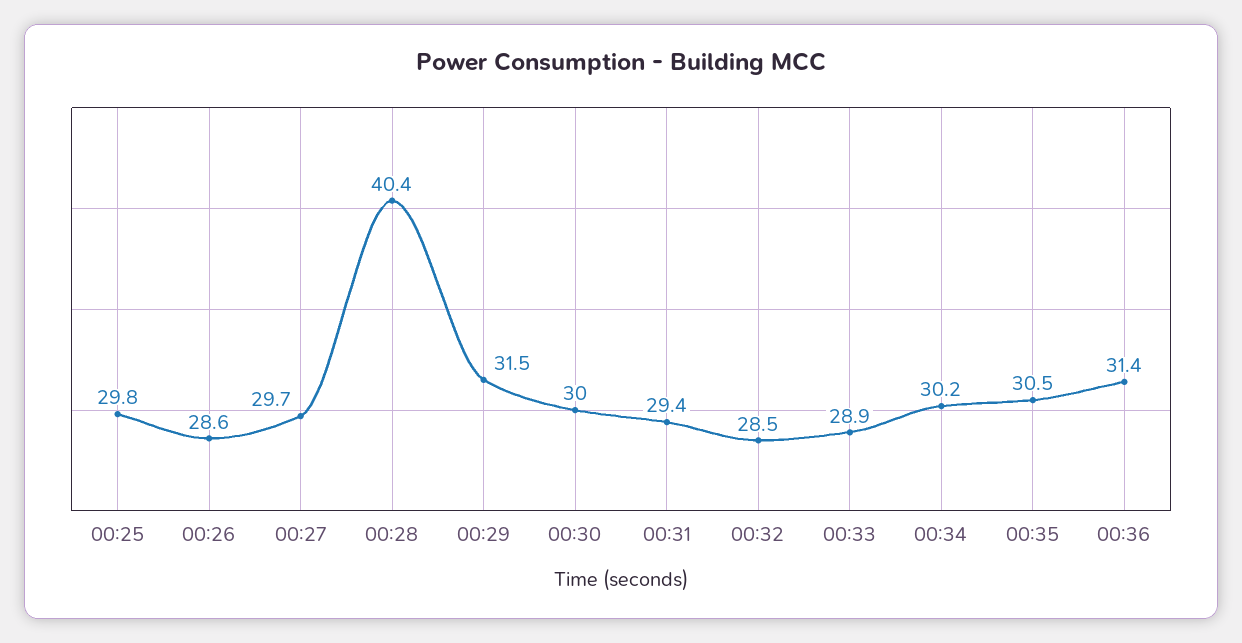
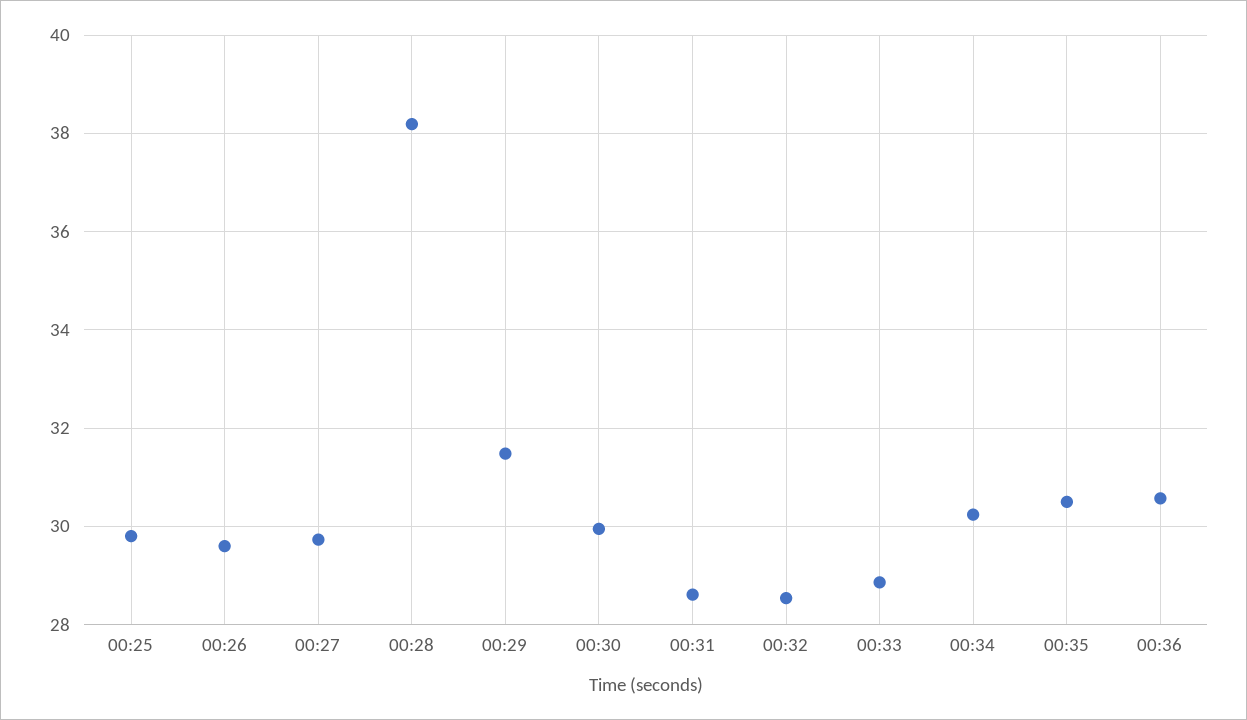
00:26: 28.6 -> 29.6
00:28: 40.4 -> 38.2
00:31: 29.4 -> 28.6
00:36: 31.4 -> 30.6

